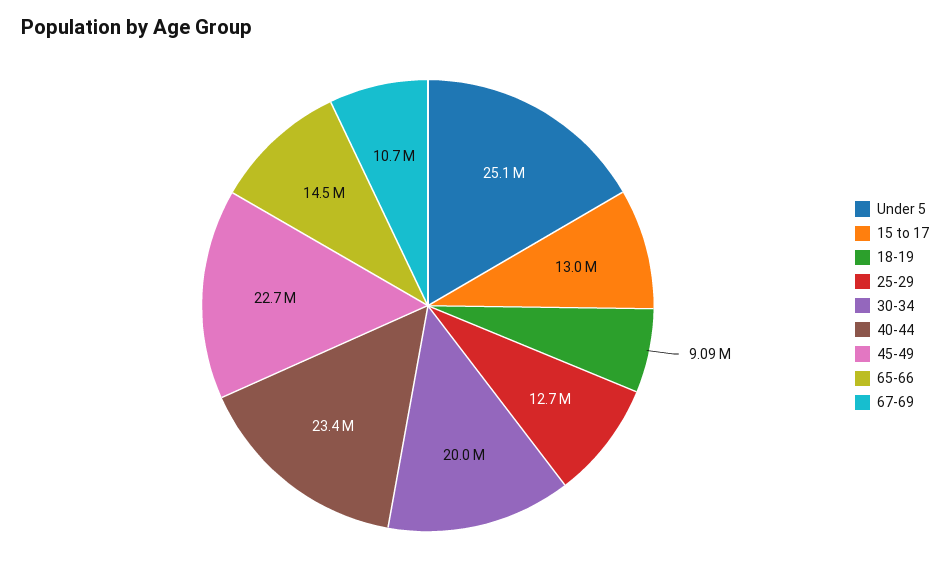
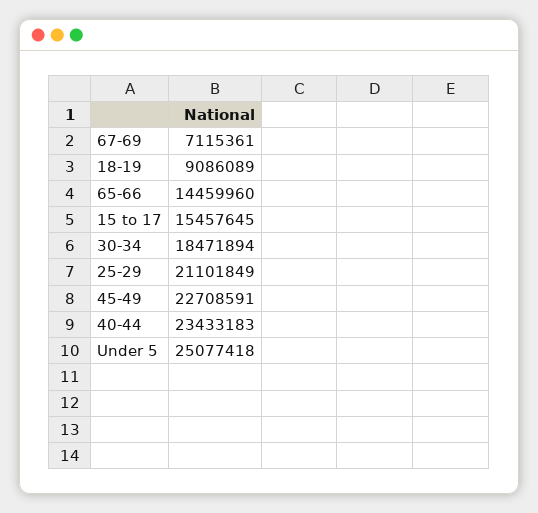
15 to 17: 13000000 -> 15457645
25-29: 12700000 -> 21101849
30-34: 20000000 -> 18471894
67-69: 10700000 -> 7115361

